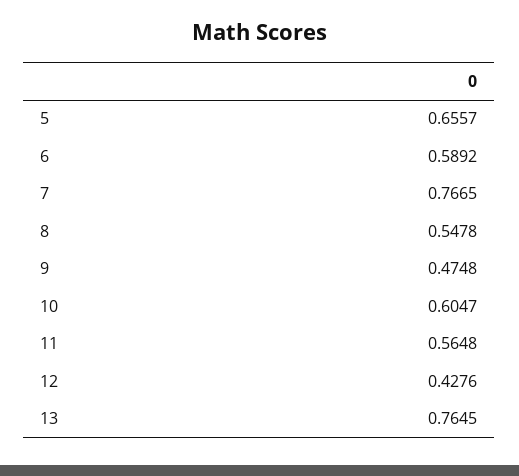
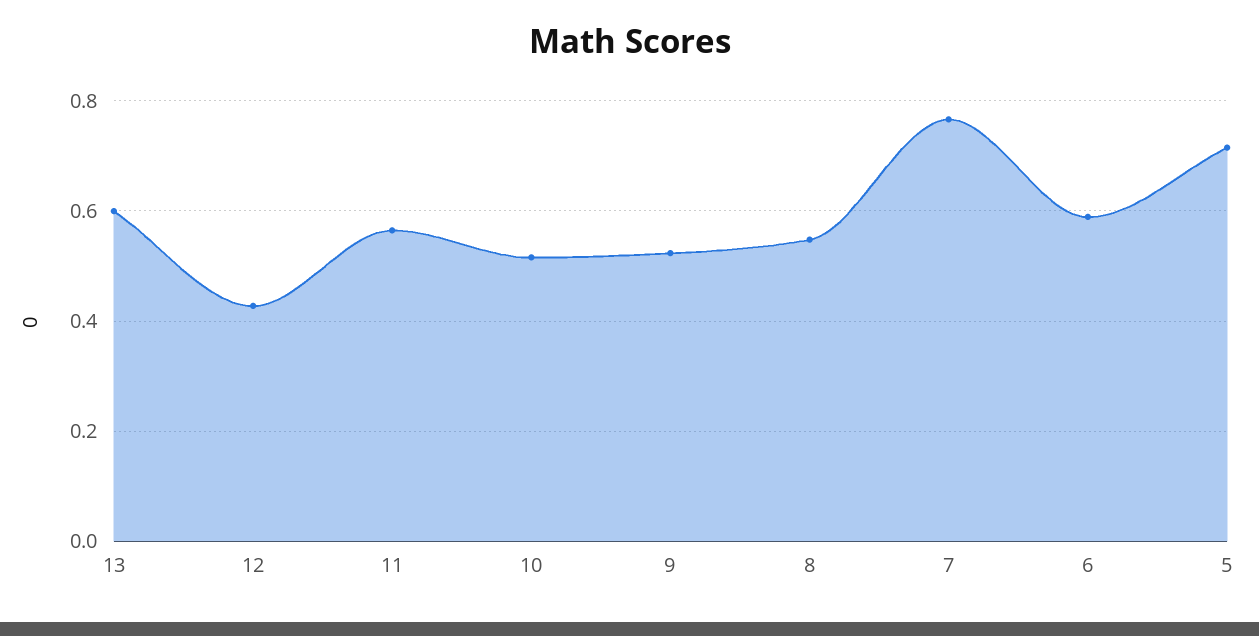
5: 0.6557 -> 0.72
9: 0.4748 -> 0.52
10: 0.6047 -> 0.52
13: 0.7645 -> 0.6

